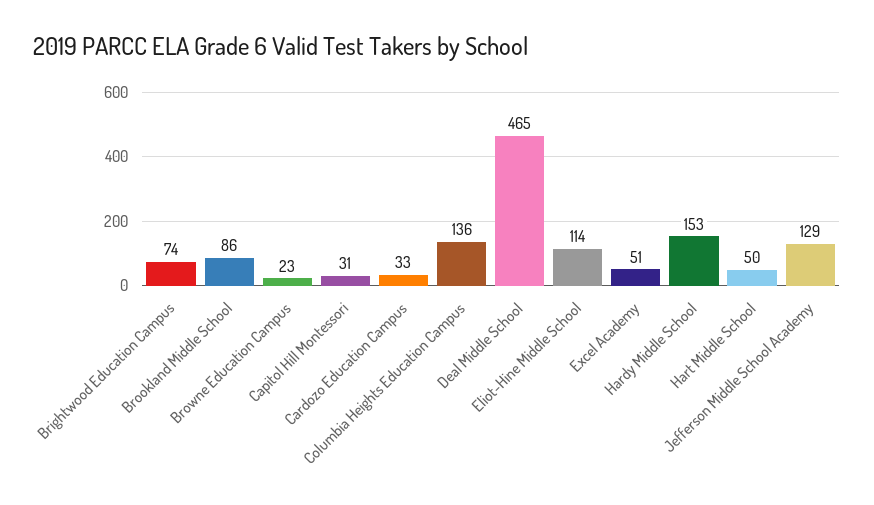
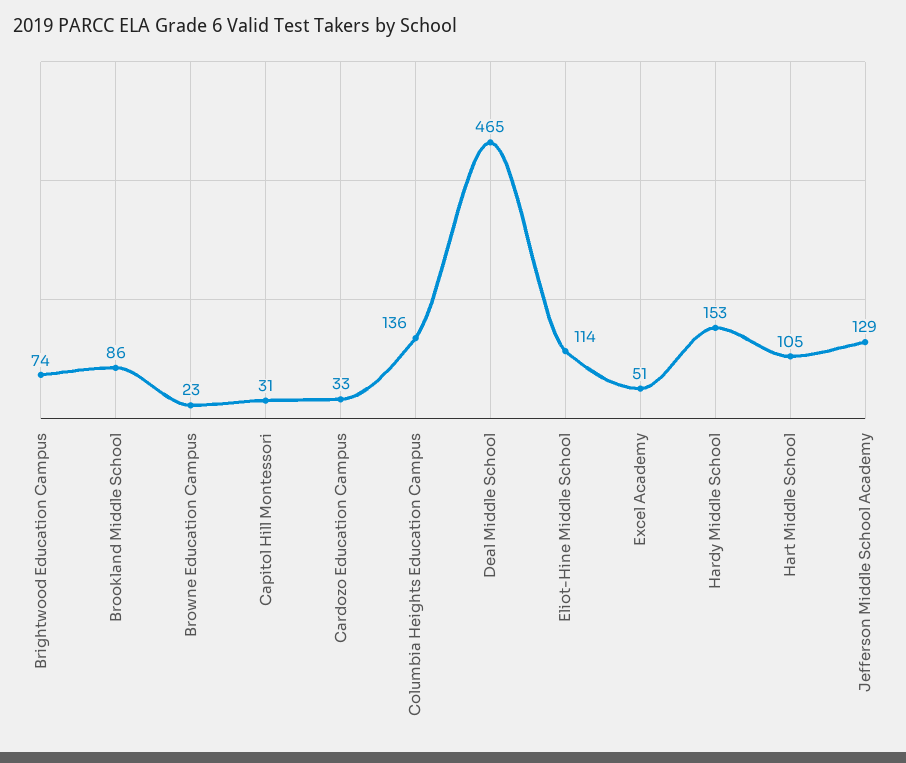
Hart Middle School: 50 -> 105

